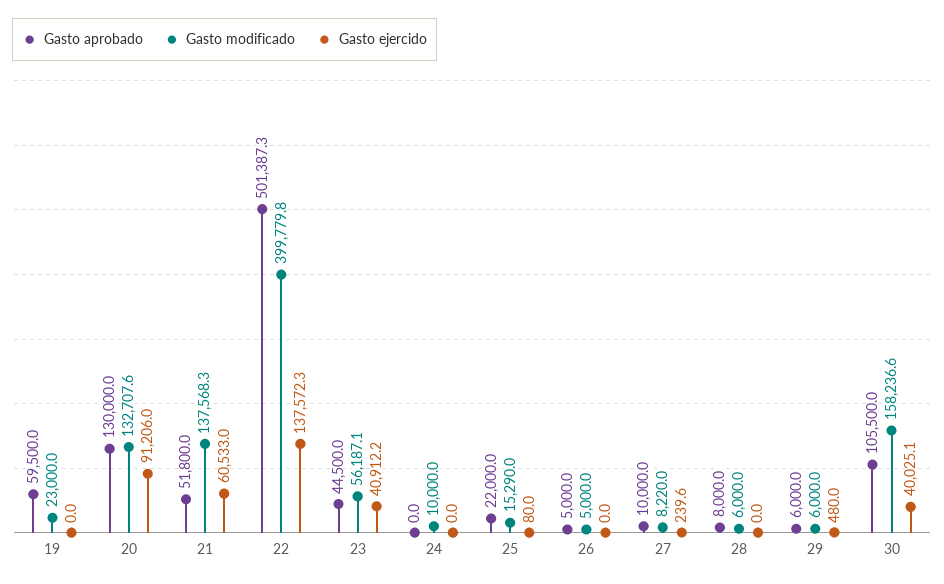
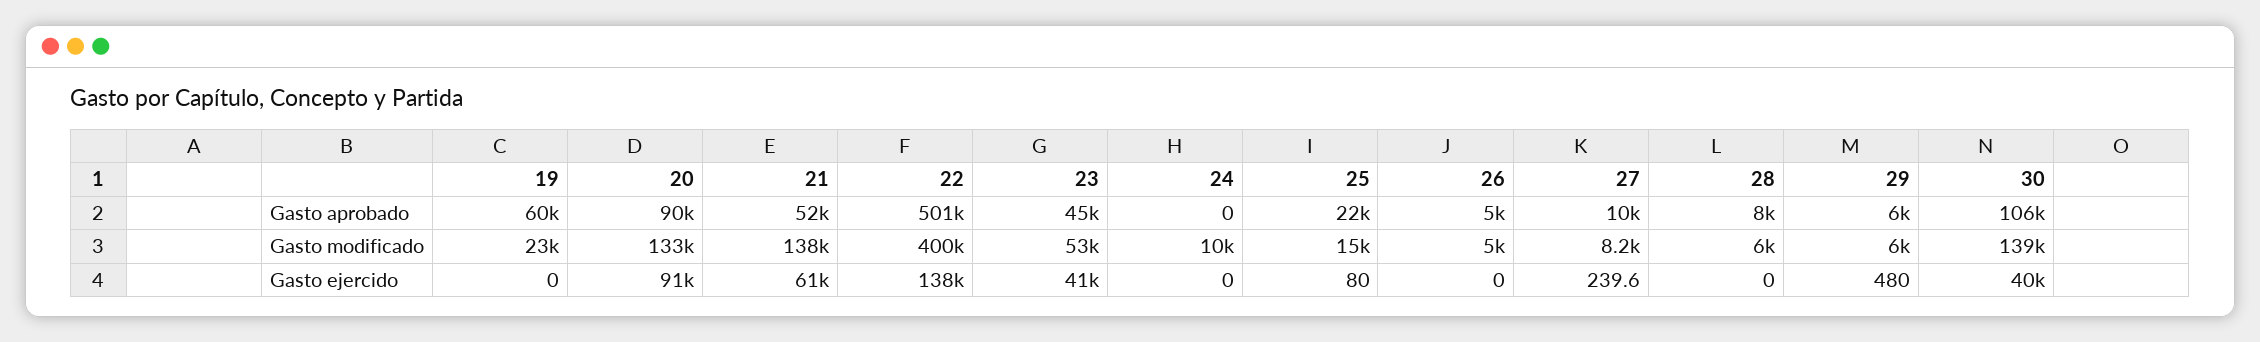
Gasto aprobado, 20: 130000 -> 90000
Gasto modificado, 23: 56187.1 -> 53000
Gasto modificado, 30: 158236.6 -> 139000

